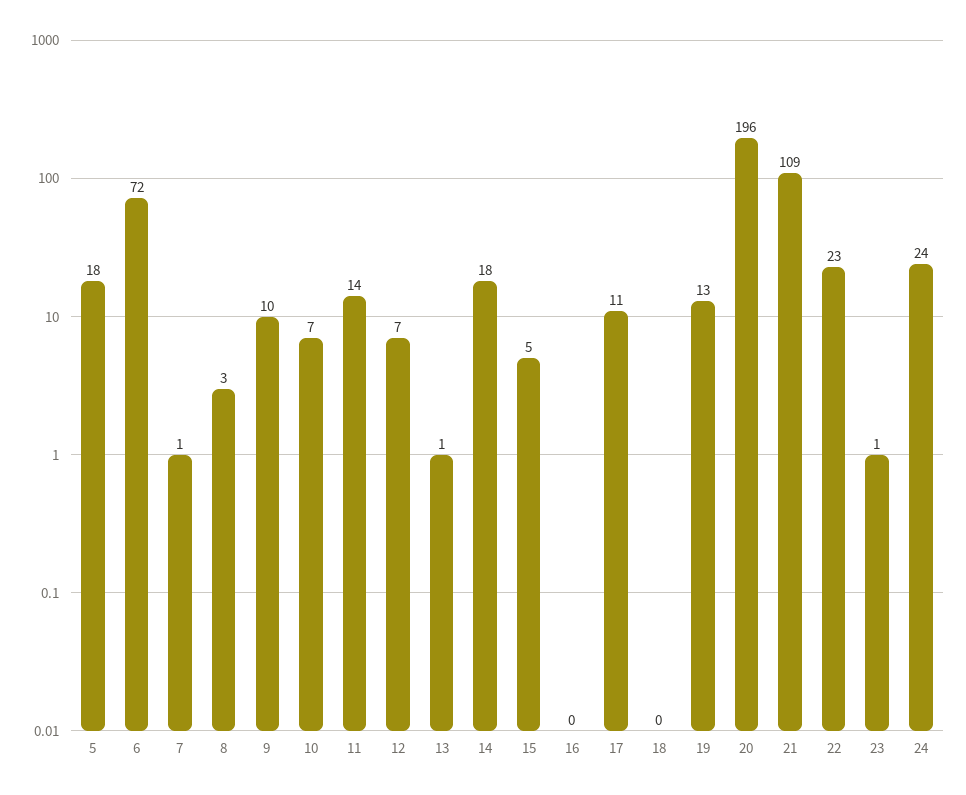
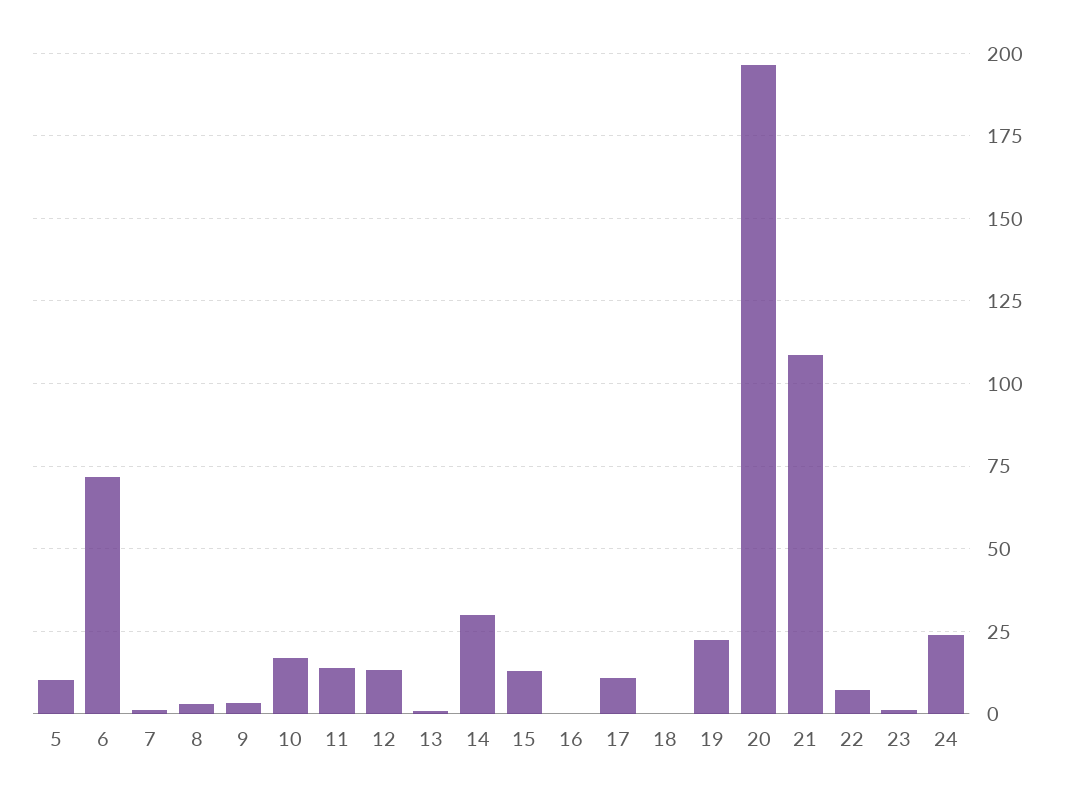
5: 18 -> 10
9: 10 -> 2.5
10: 7 -> 17.5
12: 7 -> 12.5
14: 18 -> 30
15: 5 -> 12.5
19: 13 -> 22.5
22: 23 -> 7.5

